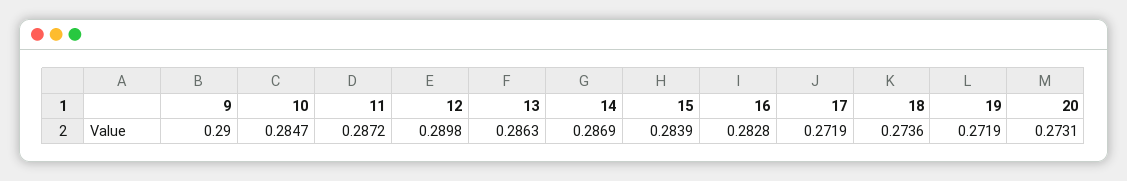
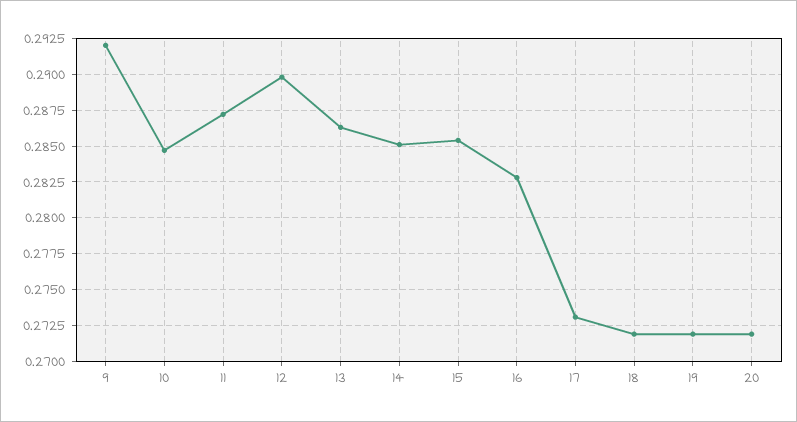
9: 0.29 -> 0.292
14: 0.2869 -> 0.285
15: 0.2839 -> 0.2855
17: 0.2719 -> 0.273
18: 0.2736 -> 0.272
20: 0.2731 -> 0.272

